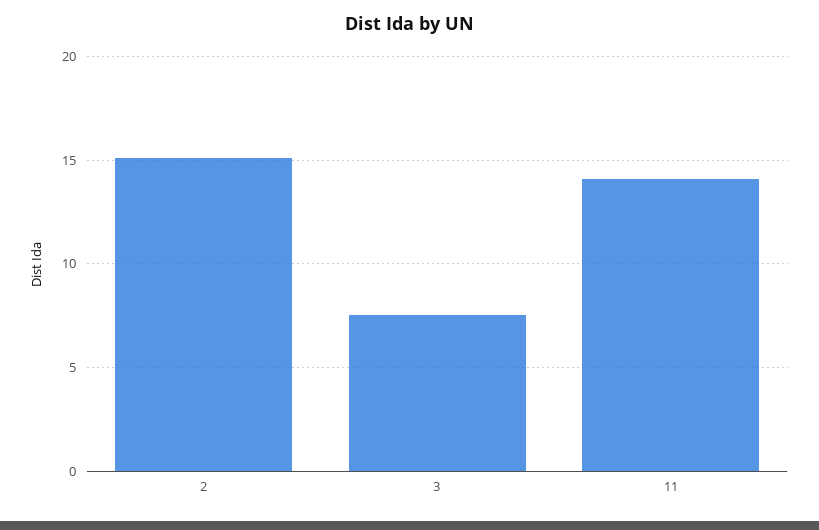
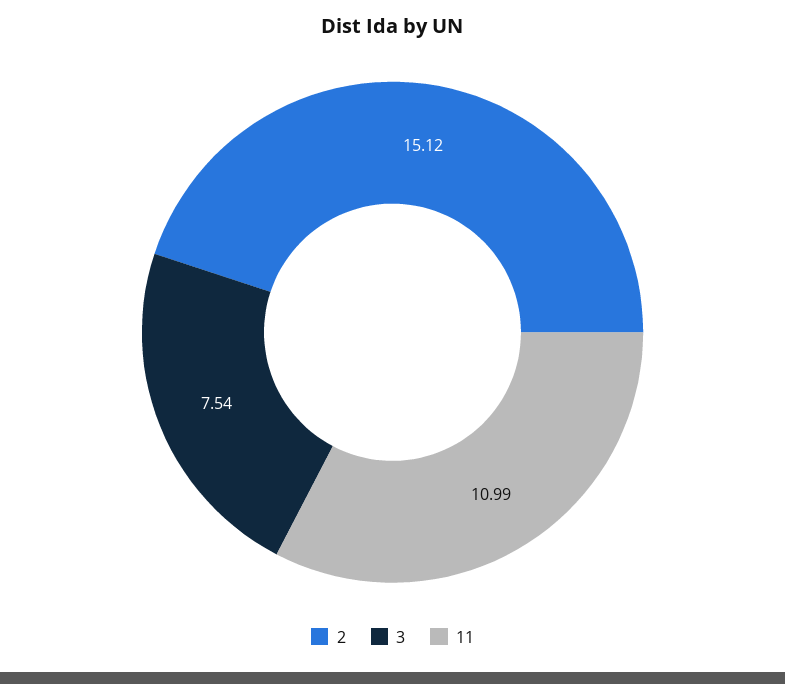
11: 14 -> 10.99

